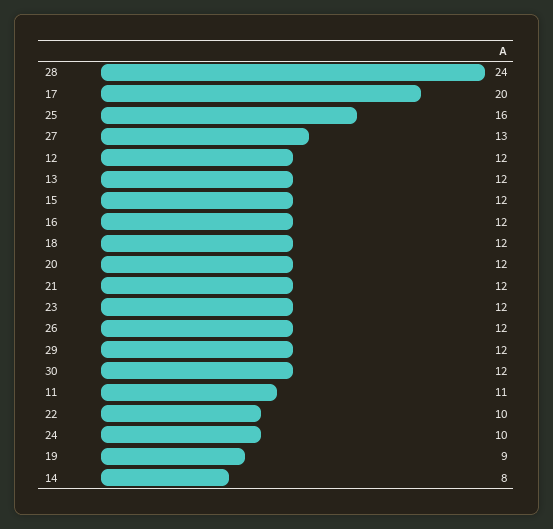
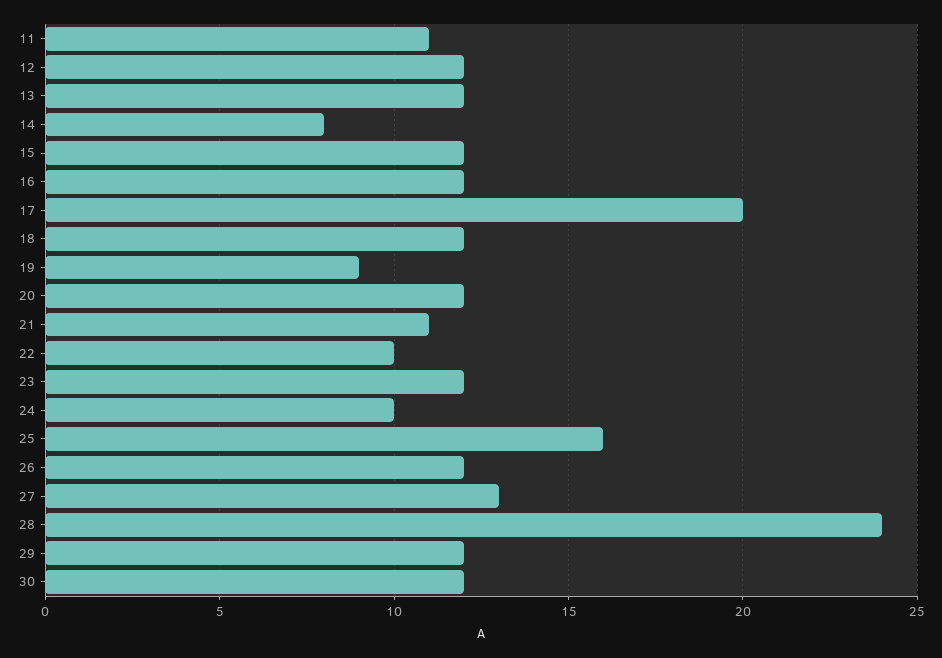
21: 12 -> 11

